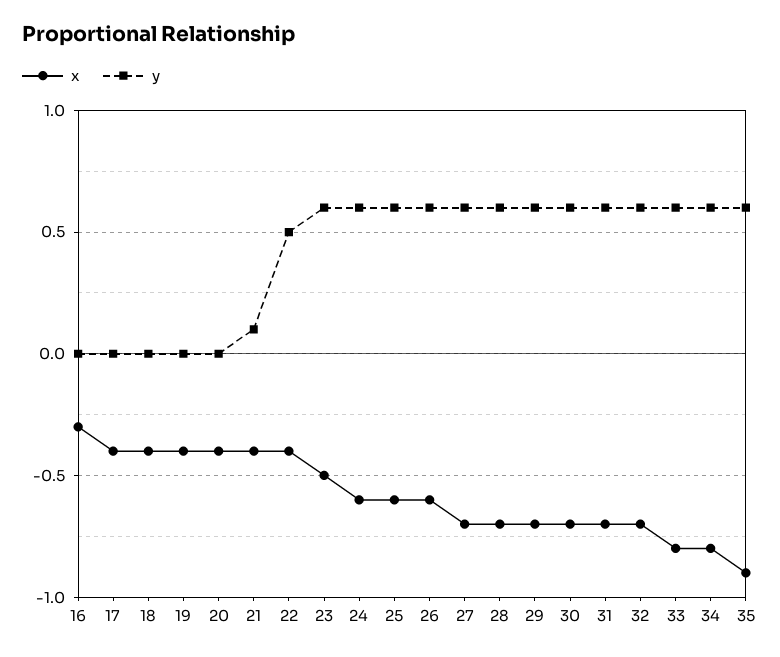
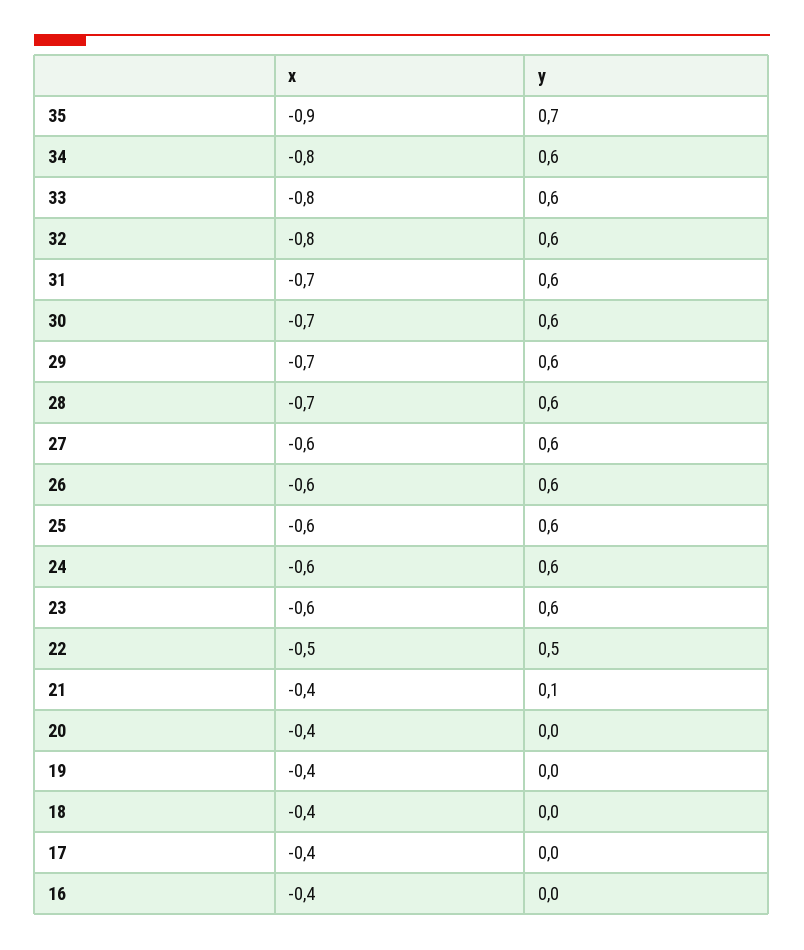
x, 16: -0.3 -> -0.4
x, 22: -0.4 -> -0.5
x, 23: -0.5 -> -0.6
x, 27: -0.7 -> -0.6
x, 32: -0.7 -> -0.8
y, 35: 0.6 -> 0.7

